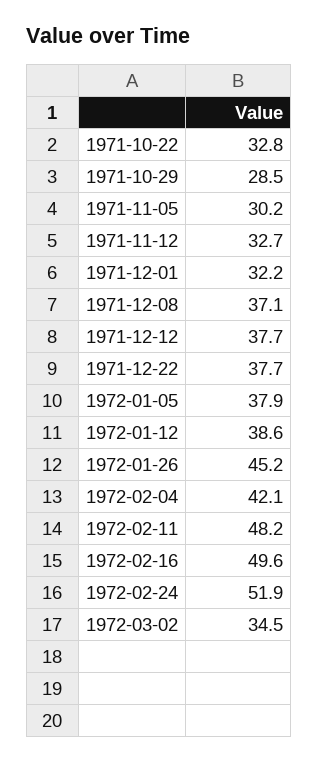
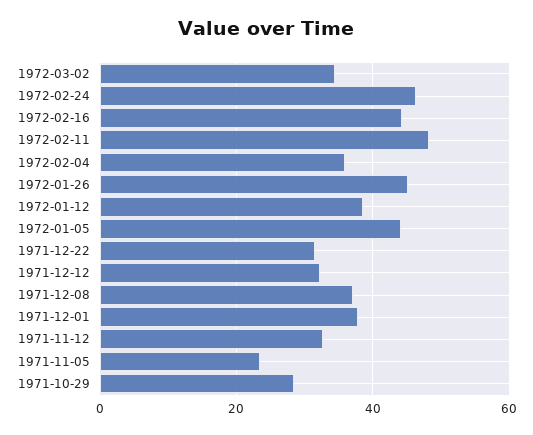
1971-10-22: 32.8 -> none
1971-11-05: 30.2 -> 24
1971-12-01: 32.2 -> 38
1971-12-12: 37.7 -> 32
1971-12-22: 37.7 -> 32
1972-01-05: 37.9 -> 44
1972-02-04: 42.1 -> 36
1972-02-16: 49.6 -> 44
1972-02-24: 51.9 -> 46

